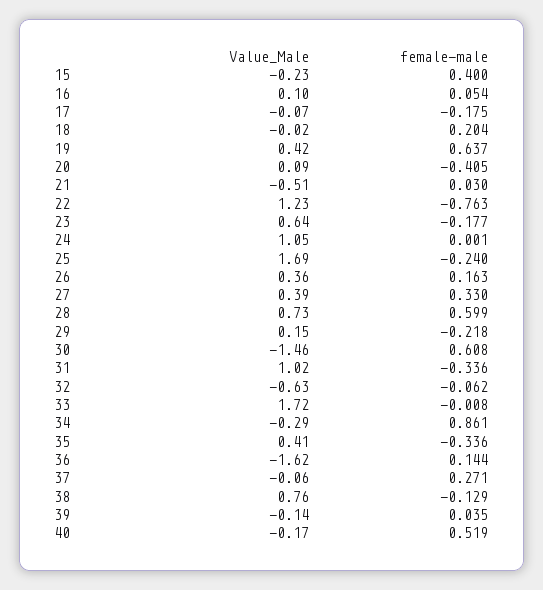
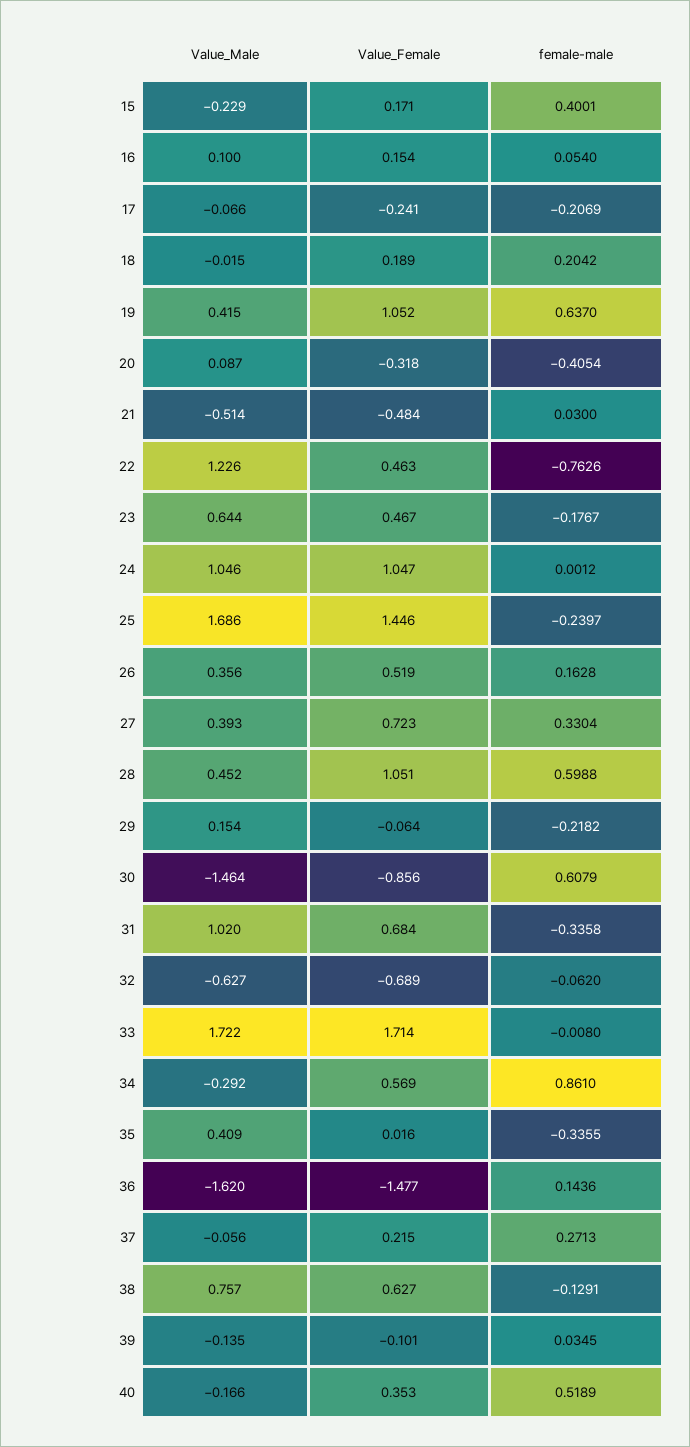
female-male, 17: -0.175 -> -0.2069
Value_Male, 28: 0.73 -> 0.452
Value_Female, 15: none -> 0.171
Value_Female, 16: none -> 0.154
Value_Female, 17: none -> -0.241
Value_Female, 18: none -> 0.189
Value_Female, 19: none -> 1.052
Value_Female, 20: none -> -0.318
Value_Female, 21: none -> -0.484
Value_Female, 22: none -> 0.463
Value_Female, 23: none -> 0.467
Value_Female, 24: none -> 1.047
Value_Female, 25: none -> 1.446
Value_Female, 26: none -> 0.519
Value_Female, 27: none -> 0.723
Value_Female, 28: none -> 1.051
Value_Female, 29: none -> -0.064
Value_Female, 30: none -> -0.856
Value_Female, 31: none -> 0.684
Value_Female, 32: none -> -0.689
Value_Female, 33: none -> 1.714
Value_Female, 34: none -> 0.569
Value_Female, 35: none -> 0.016
Value_Female, 36: none -> -1.477
Value_Female, 37: none -> 0.215
Value_Female, 38: none -> 0.627
Value_Female, 39: none -> -0.101
Value_Female, 40: none -> 0.353

